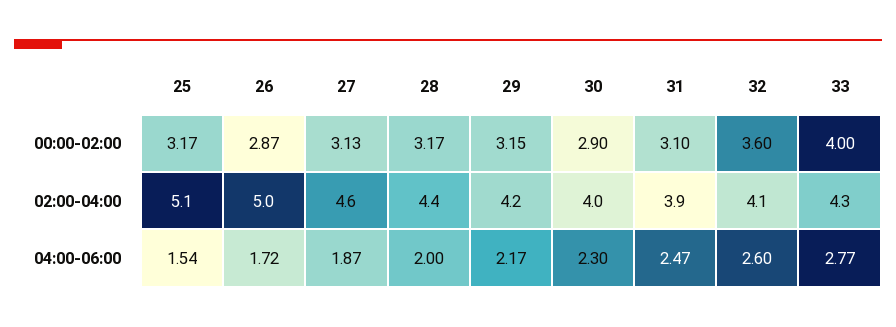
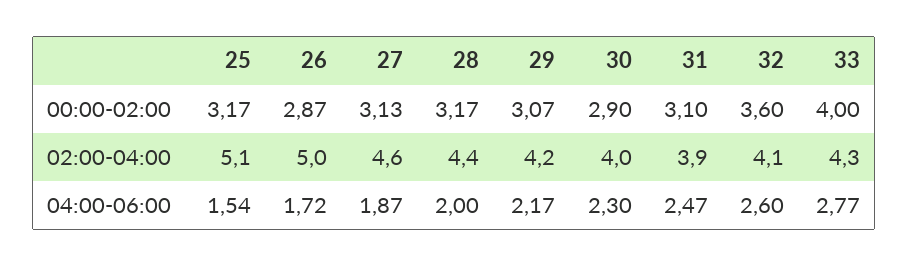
29, 00:00-02:00: 3.15 -> 3.07

